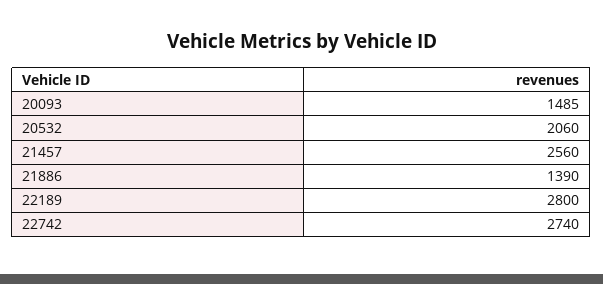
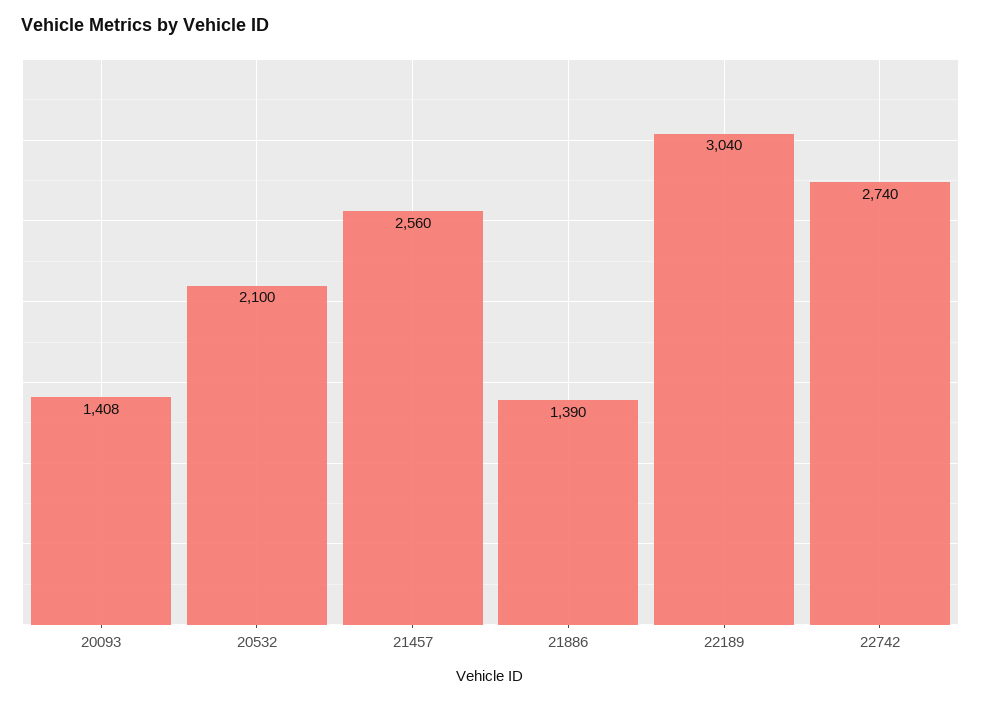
20093: 1485 -> 1408
20532: 2060 -> 2100
22189: 2800 -> 3040

